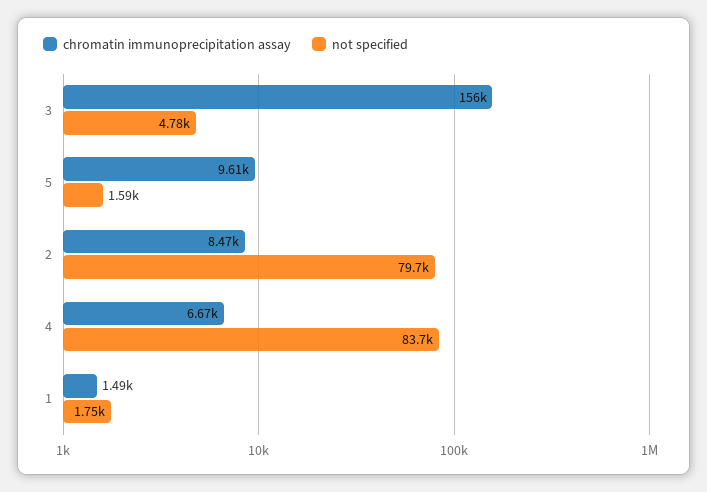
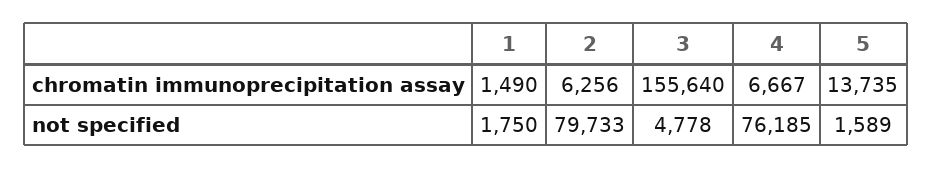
chromatin immunoprecipitation assay, 5: 9610 -> 13735
chromatin immunoprecipitation assay, 2: 8470 -> 6256
not specified, 4: 83700 -> 76185

